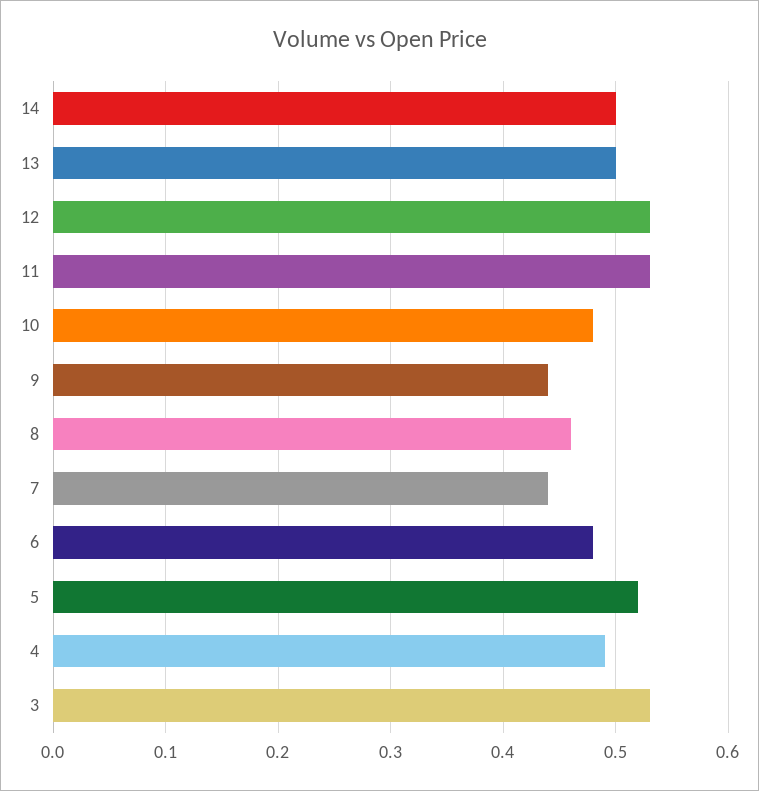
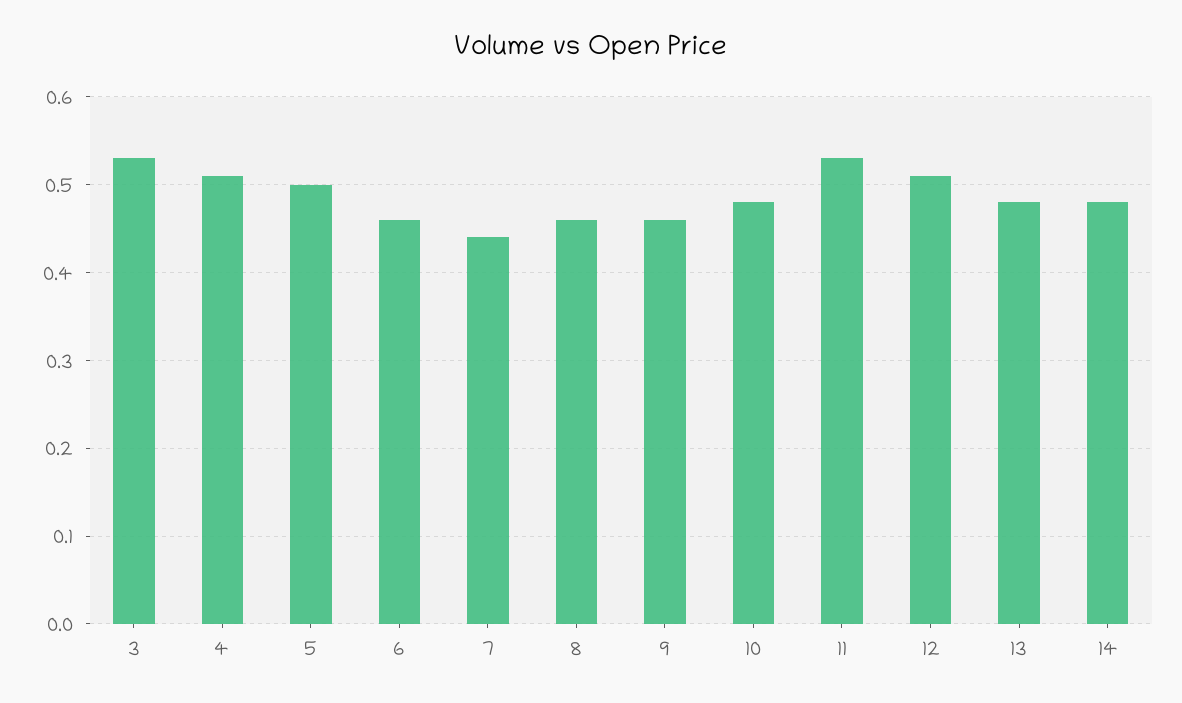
14: 0.5 -> 0.48
13: 0.5 -> 0.48
12: 0.53 -> 0.51
9: 0.44 -> 0.46
6: 0.48 -> 0.46
5: 0.52 -> 0.5
4: 0.49 -> 0.51

